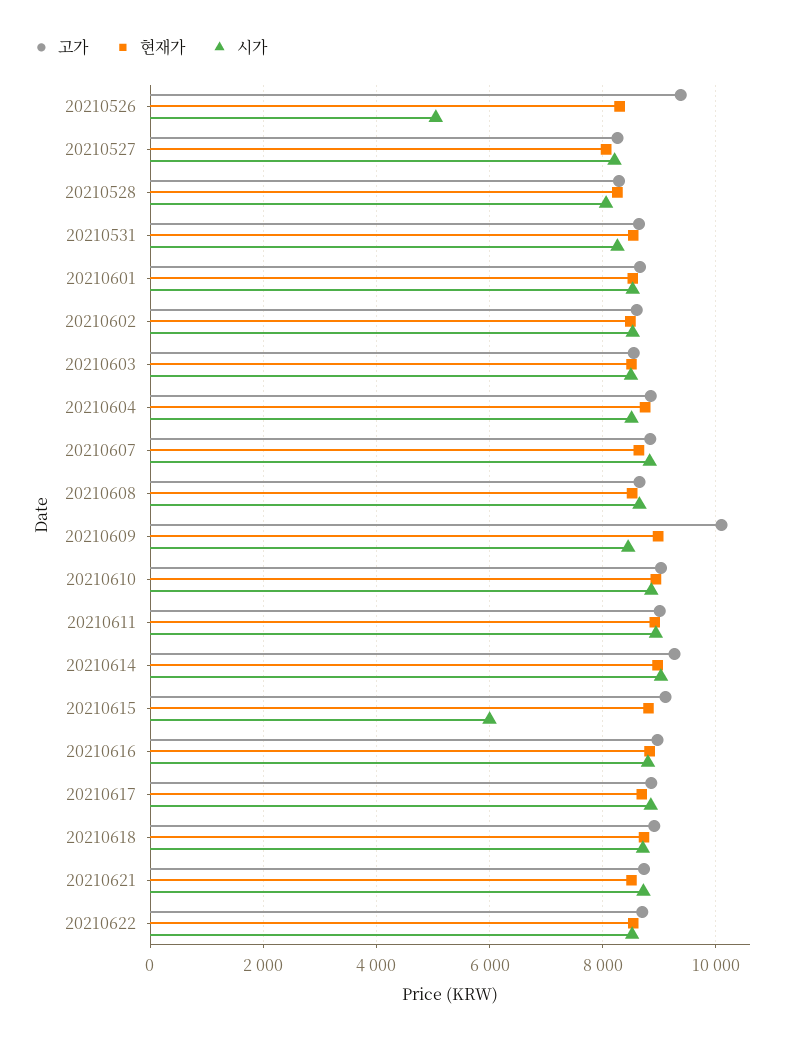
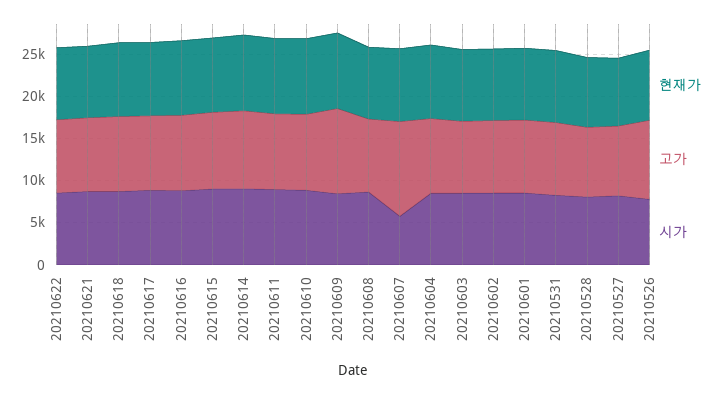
시가, 20210526: 5000 -> 8000
고가, 20210607: 8800 -> 11000
시가, 20210607: 8800 -> 6000
시가, 20210615: 6000 -> 9000

